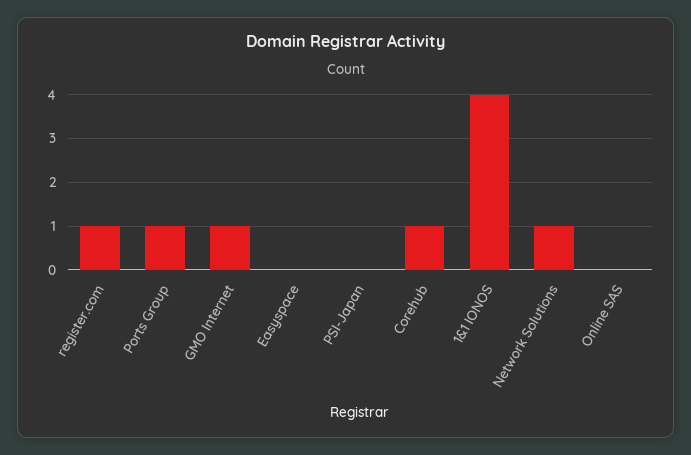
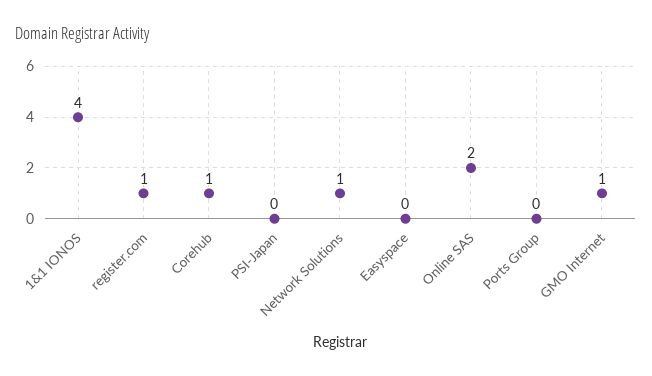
Ports Group: 1 -> 0
Online SAS: 0 -> 2

